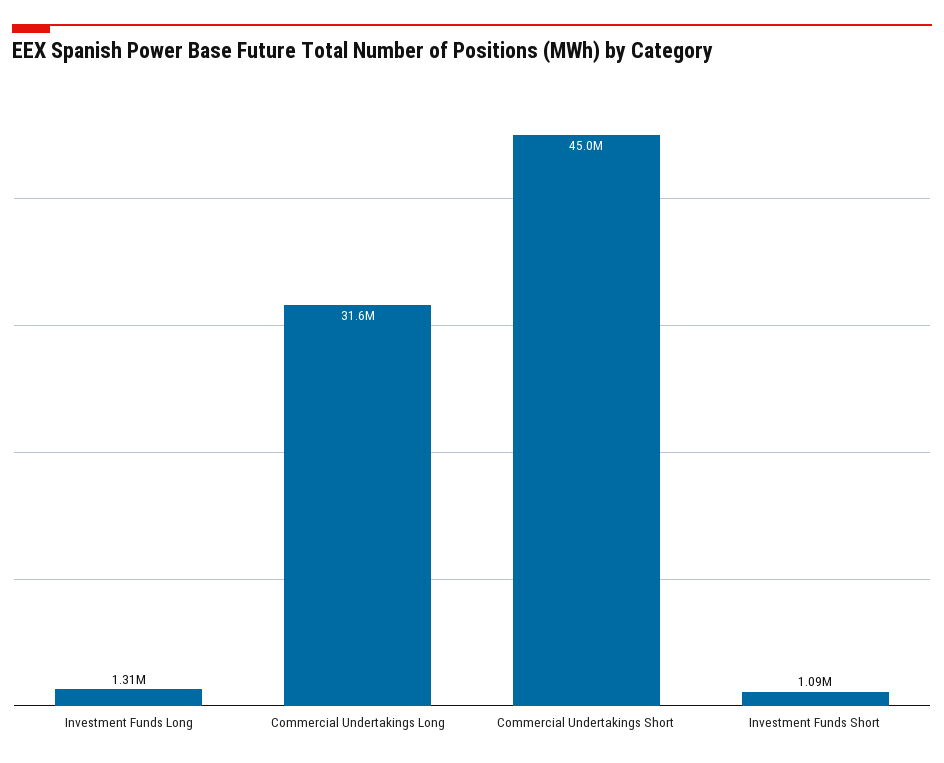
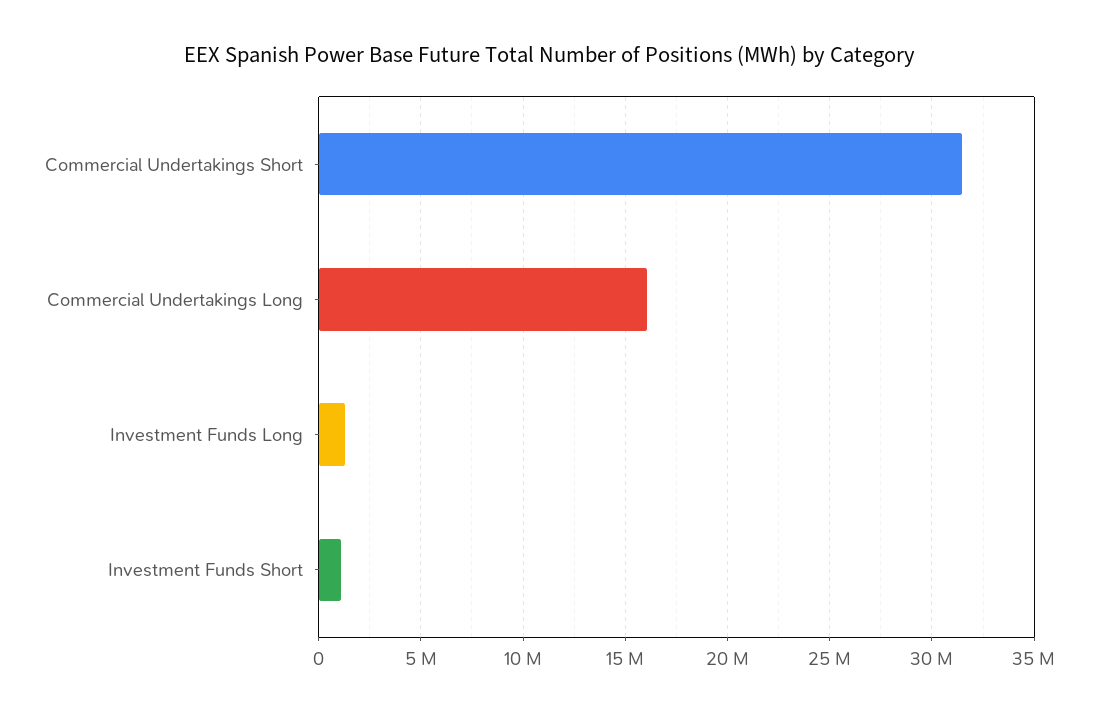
Commercial Undertakings Long: 31600000 -> 16000000
Commercial Undertakings Short: 45000000 -> 31500000

